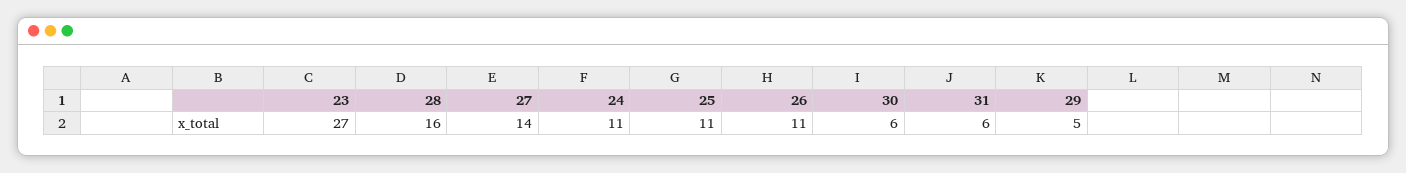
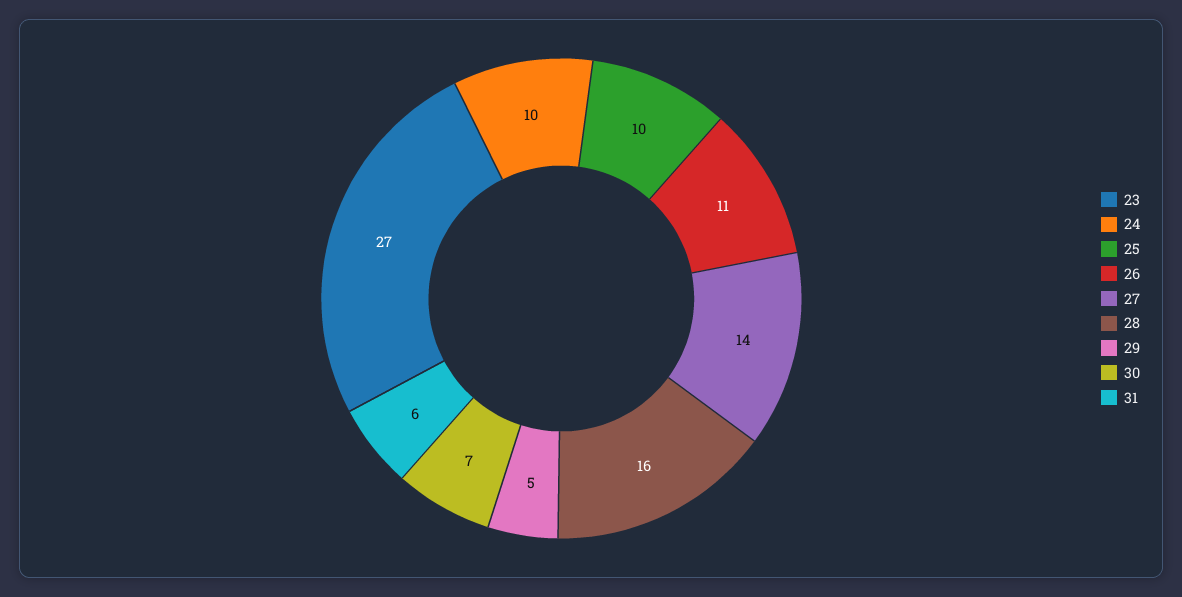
24: 11 -> 10
25: 11 -> 10
30: 6 -> 7

